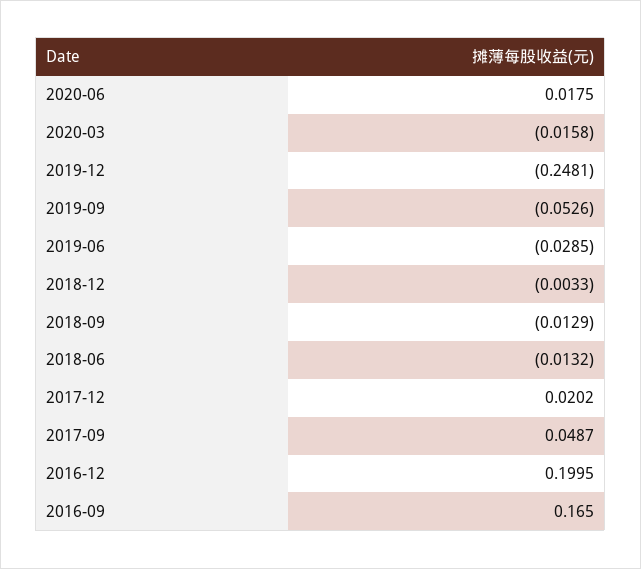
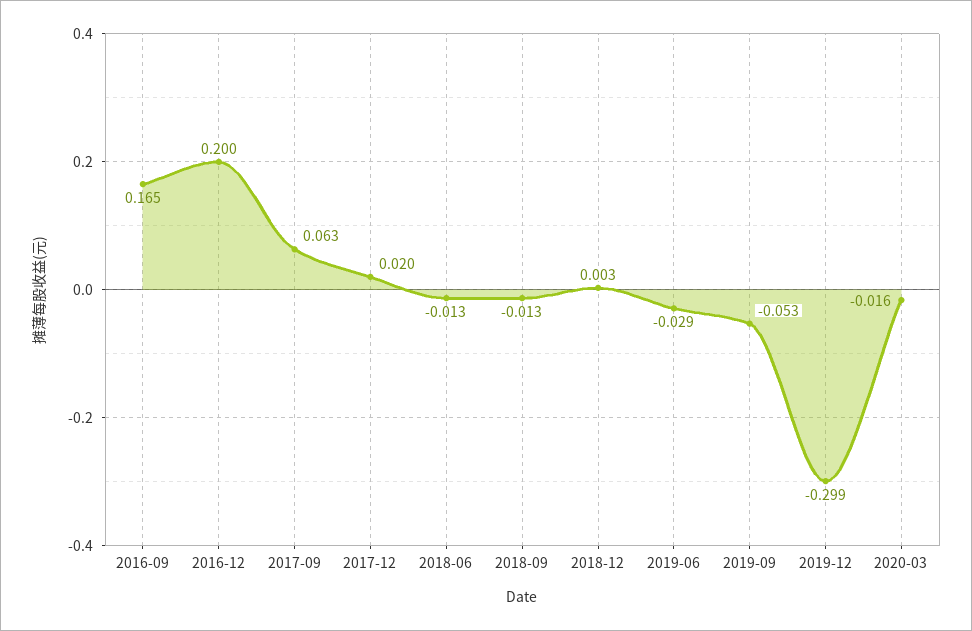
2020-06: 0.0175 -> none
2019-12: -0.2481 -> -0.299
2018-12: -0.0033 -> 0.003
2017-09: 0.0487 -> 0.063

